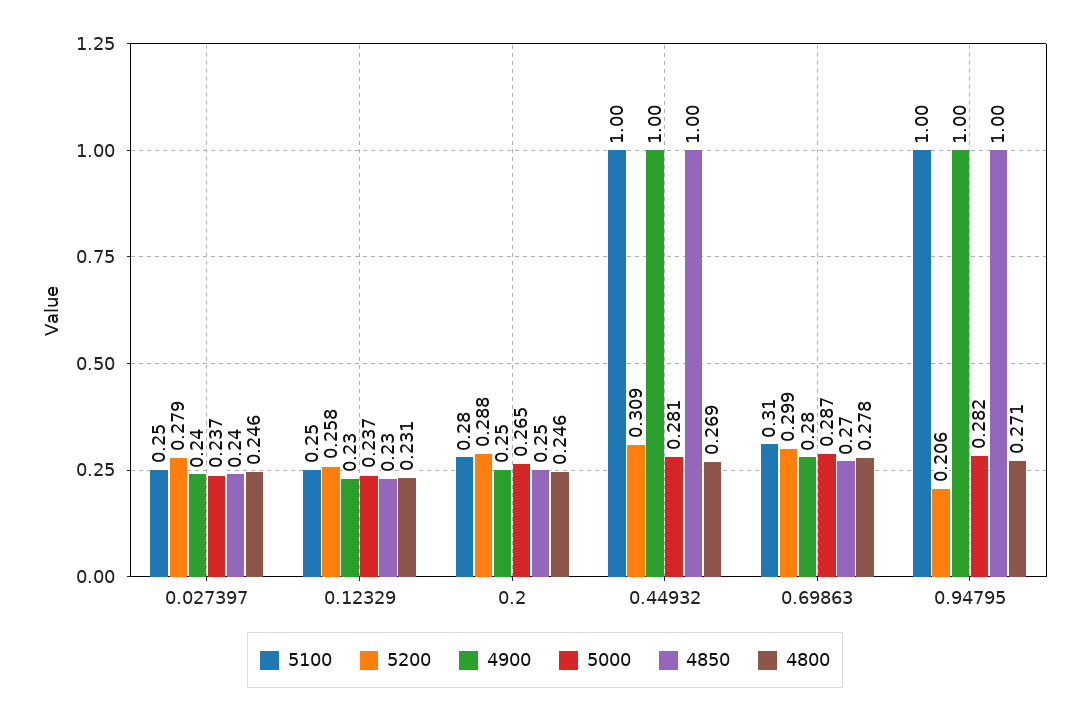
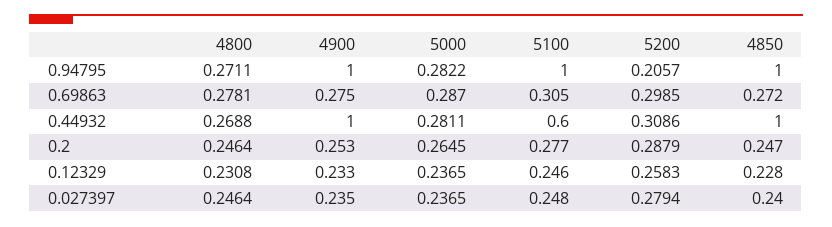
5100, 0.44932: 1 -> 0.6

